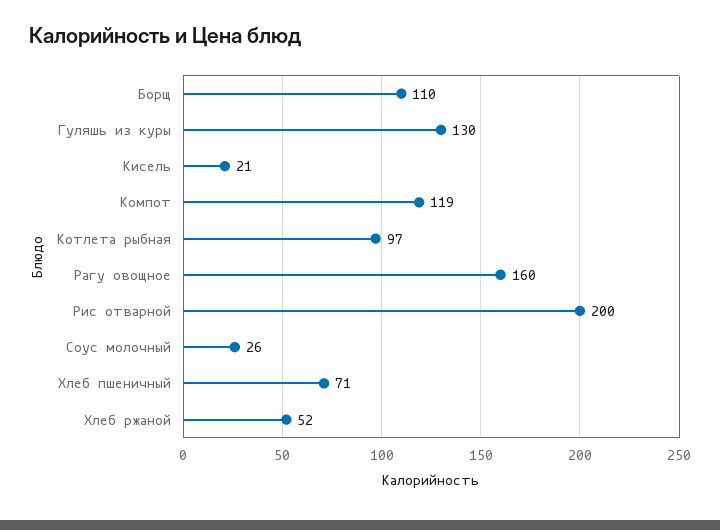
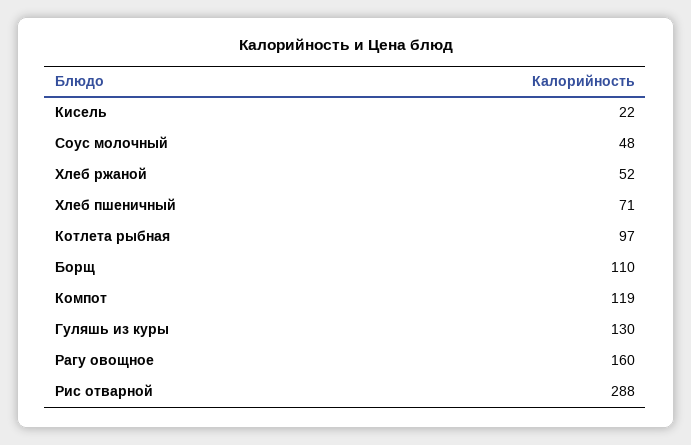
Кисель: 21 -> 22
Рис отварной: 200 -> 288
Соус молочный: 26 -> 48

